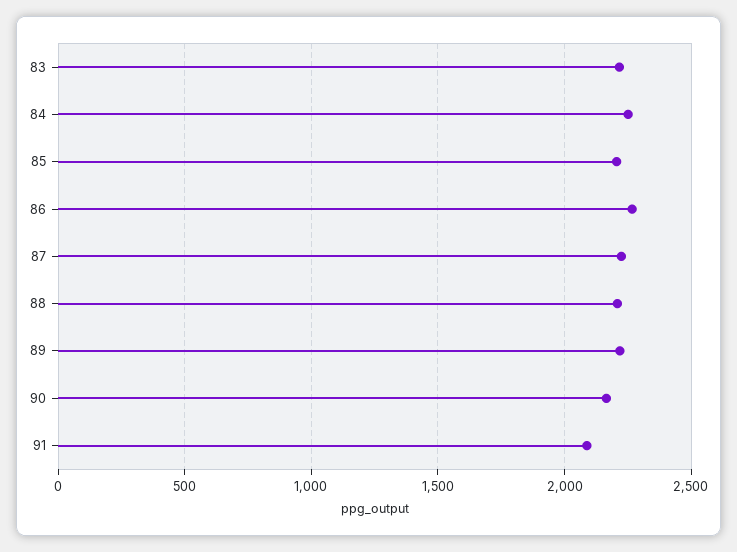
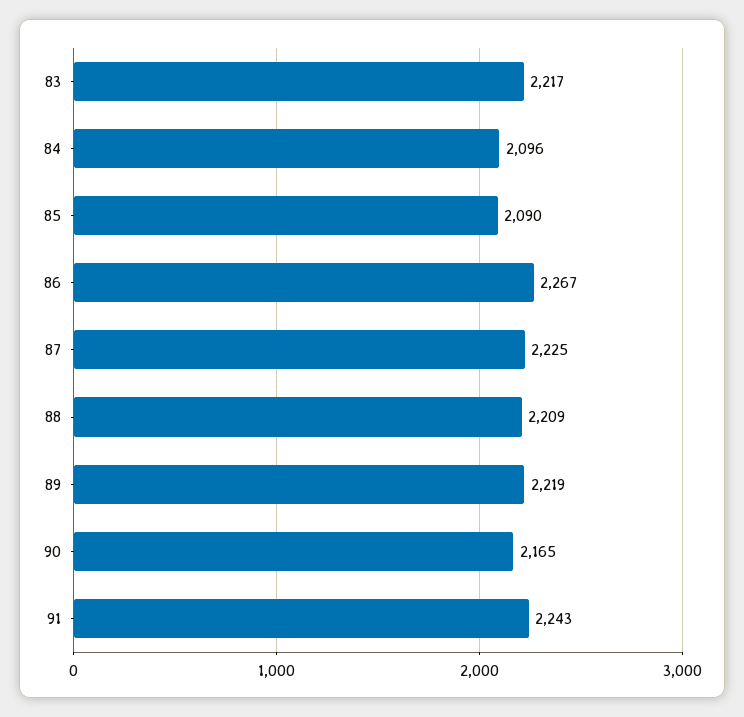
84: 2250 -> 2096
85: 2200 -> 2090
91: 2100 -> 2243

